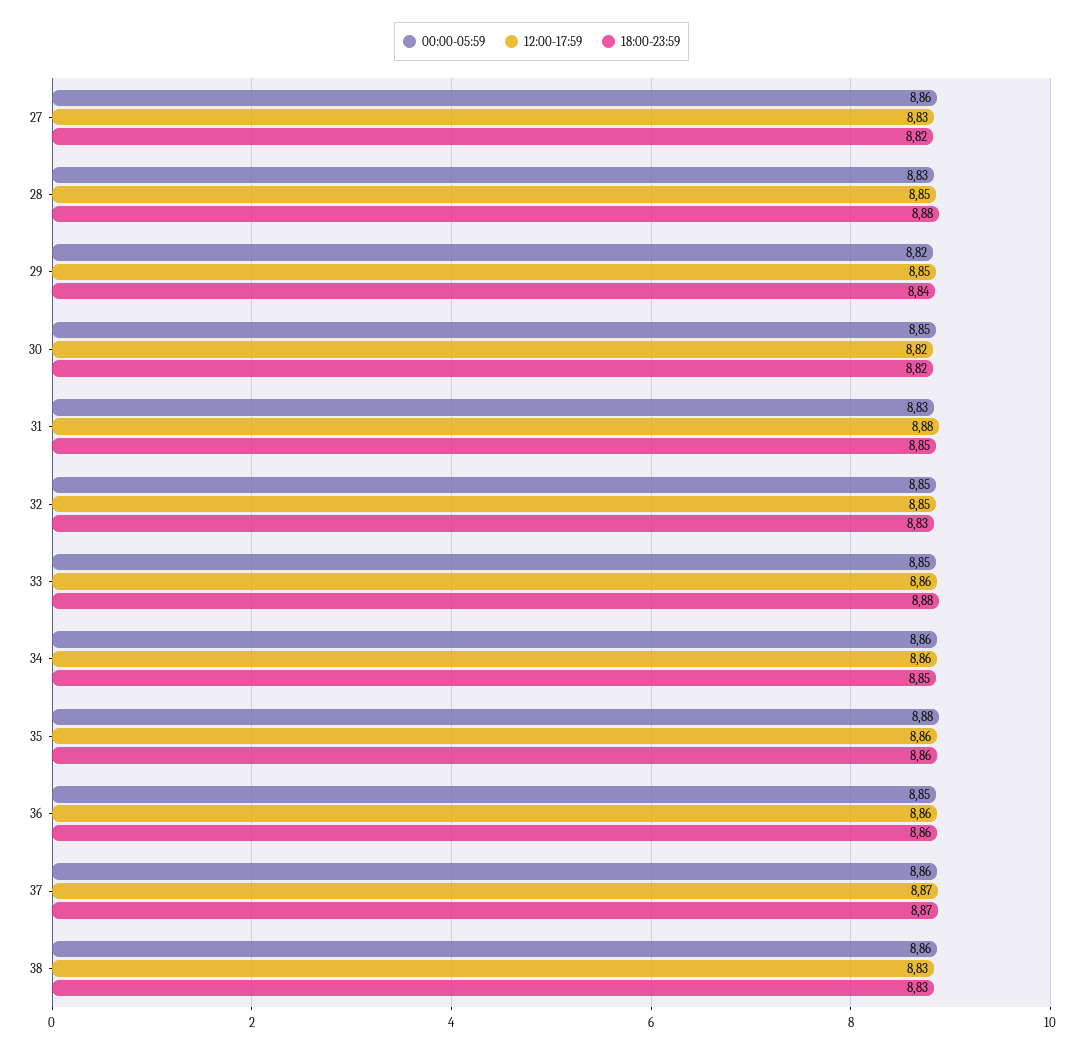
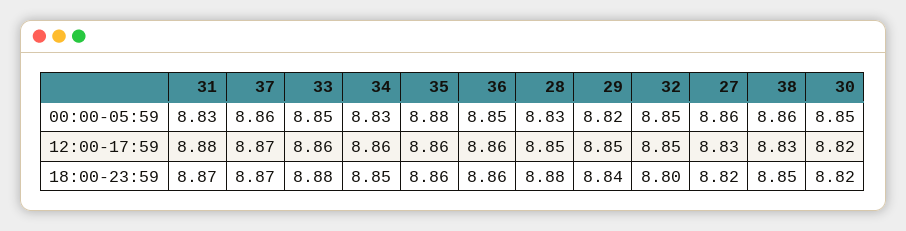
18:00-23:59, 31: 8.85 -> 8.87
18:00-23:59, 32: 8.83 -> 8.8
00:00-05:59, 34: 8.86 -> 8.83
18:00-23:59, 38: 8.83 -> 8.85

